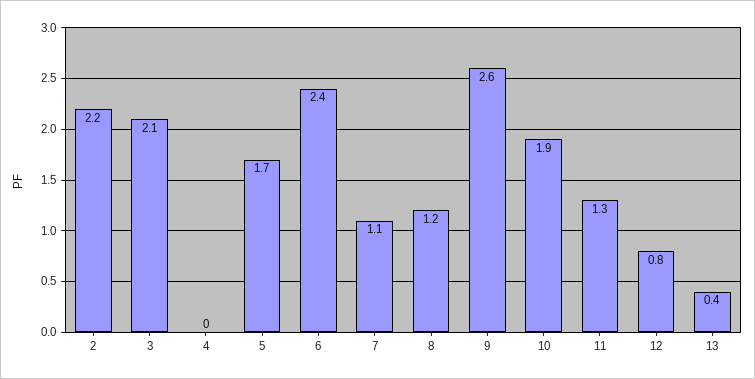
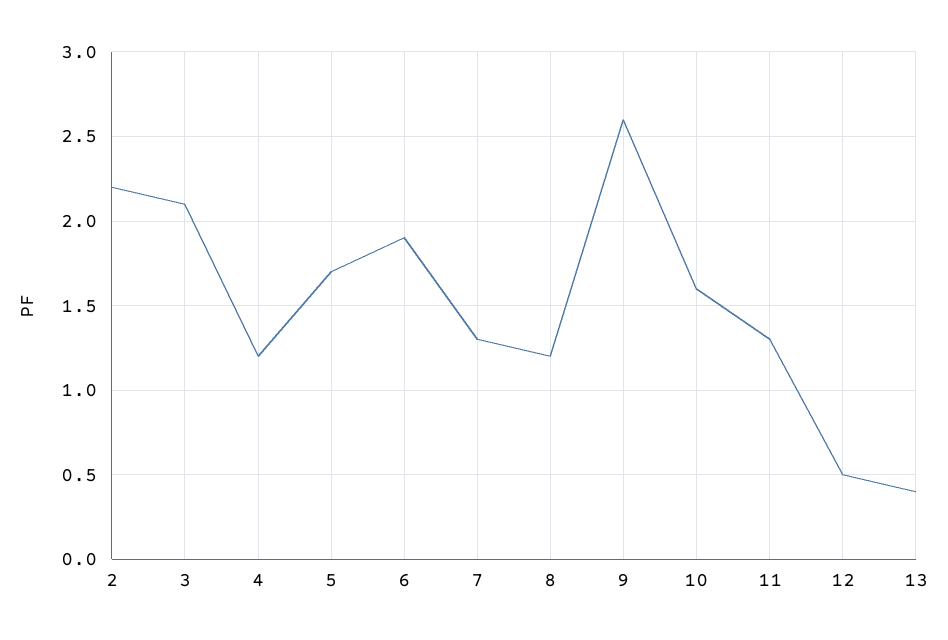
4: 0 -> 1.2
6: 2.4 -> 1.9
7: 1.1 -> 1.3
10: 1.9 -> 1.6
12: 0.8 -> 0.5

